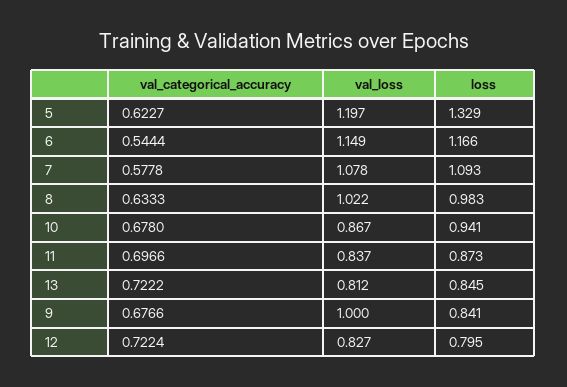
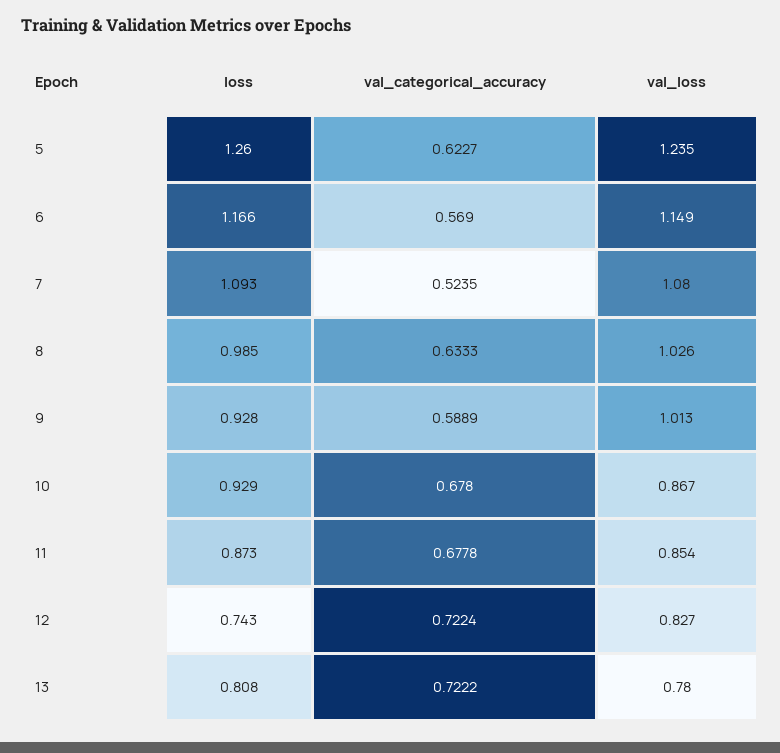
val_loss, 5: 1.197 -> 1.235
loss, 5: 1.329 -> 1.26
val_categorical_accuracy, 6: 0.5444 -> 0.569
val_categorical_accuracy, 7: 0.5778 -> 0.5235
val_loss, 7: 1.078 -> 1.08
val_loss, 8: 1.022 -> 1.026
loss, 8: 0.983 -> 0.985
loss, 10: 0.941 -> 0.929
val_categorical_accuracy, 11: 0.6966 -> 0.6778
val_loss, 11: 0.837 -> 0.854
val_loss, 13: 0.812 -> 0.78
loss, 13: 0.845 -> 0.808
val_categorical_accuracy, 9: 0.6766 -> 0.5889
val_loss, 9: 1 -> 1.013
loss, 9: 0.841 -> 0.928
loss, 12: 0.795 -> 0.743

